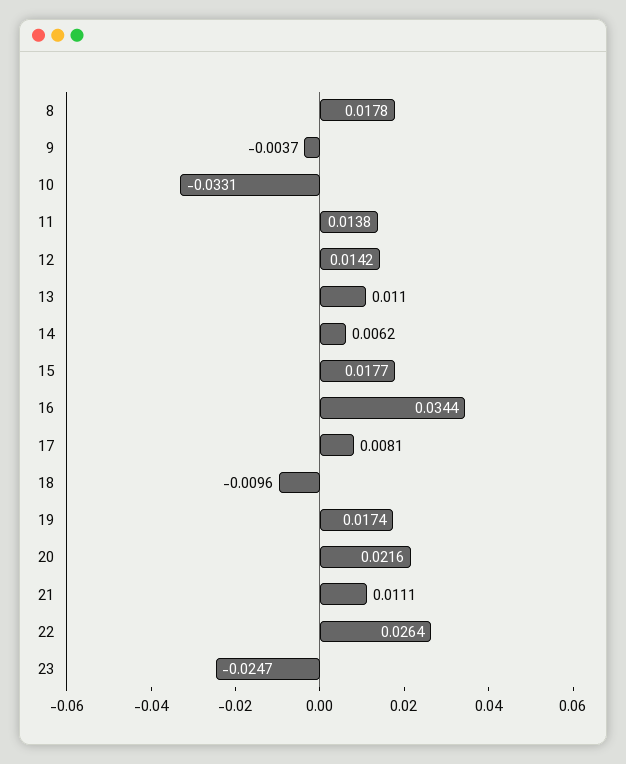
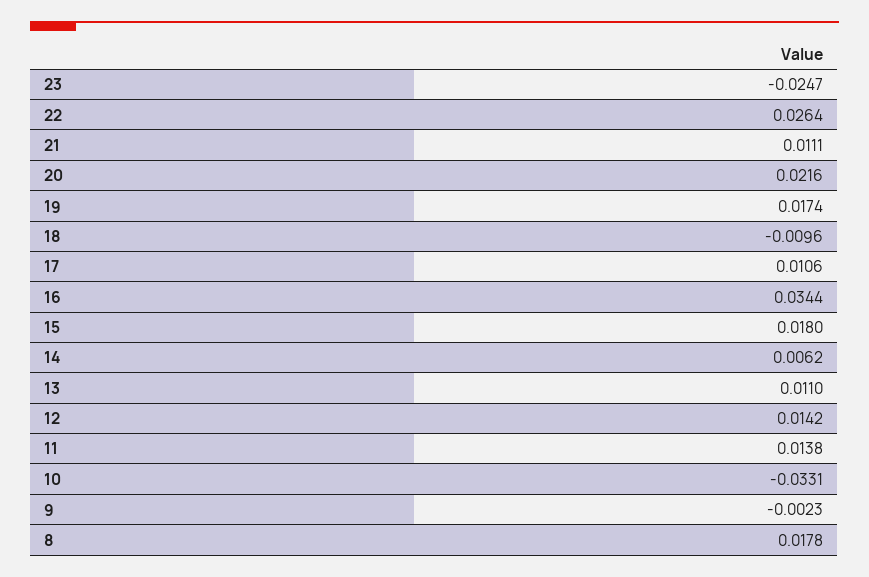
9: -0.0037 -> -0.0023
15: 0.0177 -> 0.018
17: 0.0081 -> 0.0106

